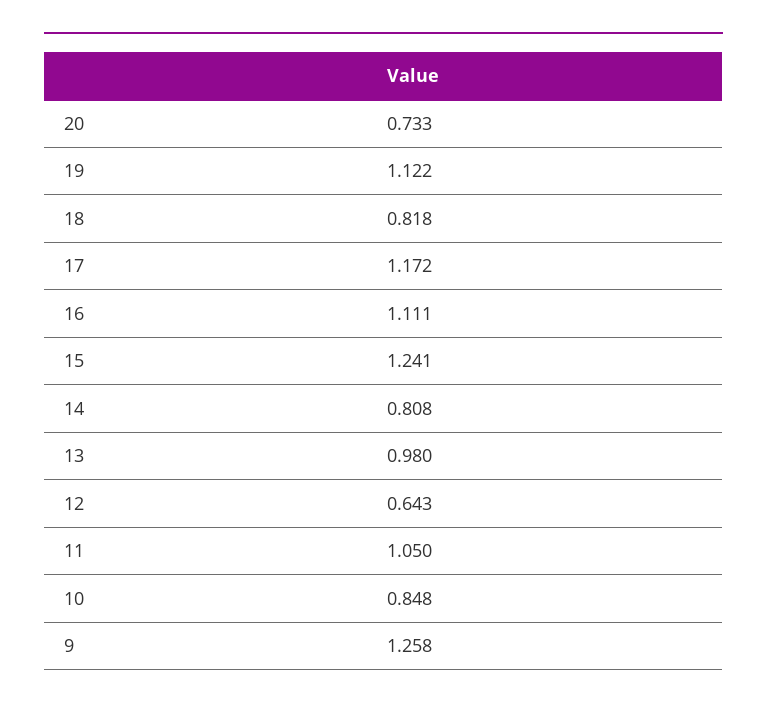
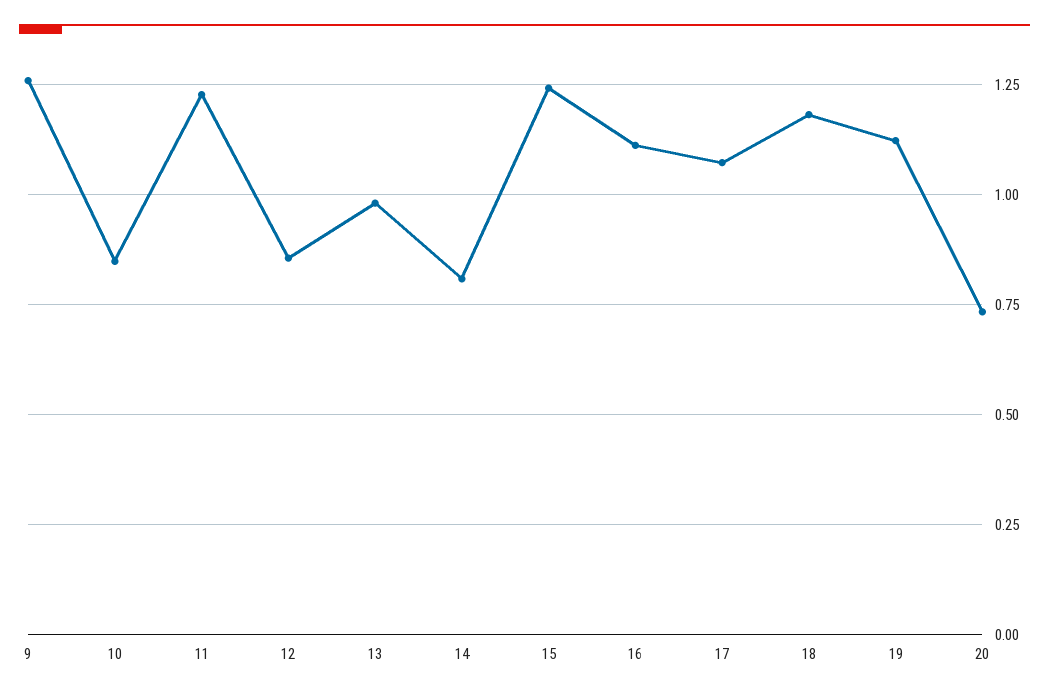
18: 0.818 -> 1.175
17: 1.172 -> 1.075
12: 0.643 -> 0.85
11: 1.05 -> 1.225

